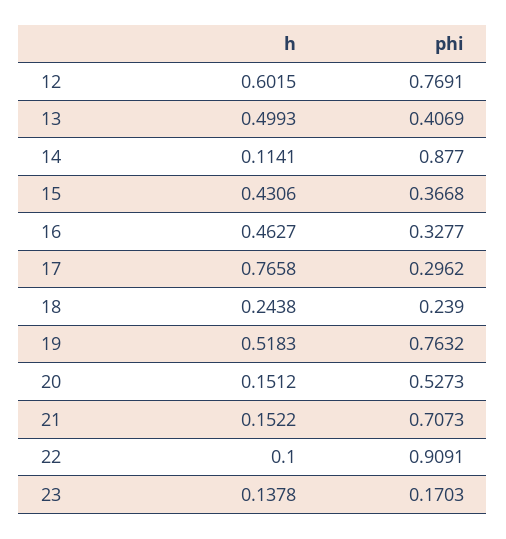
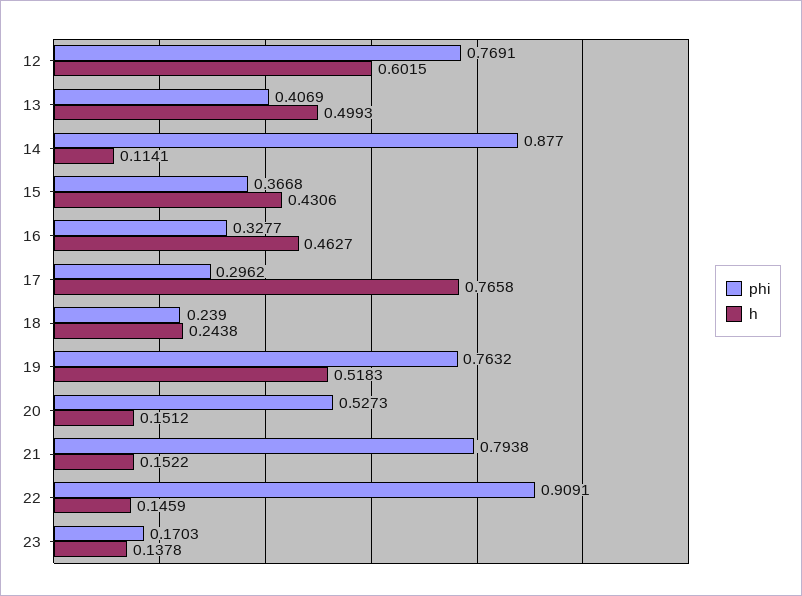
phi, 21: 0.7073 -> 0.7938
h, 22: 0.1 -> 0.1459

